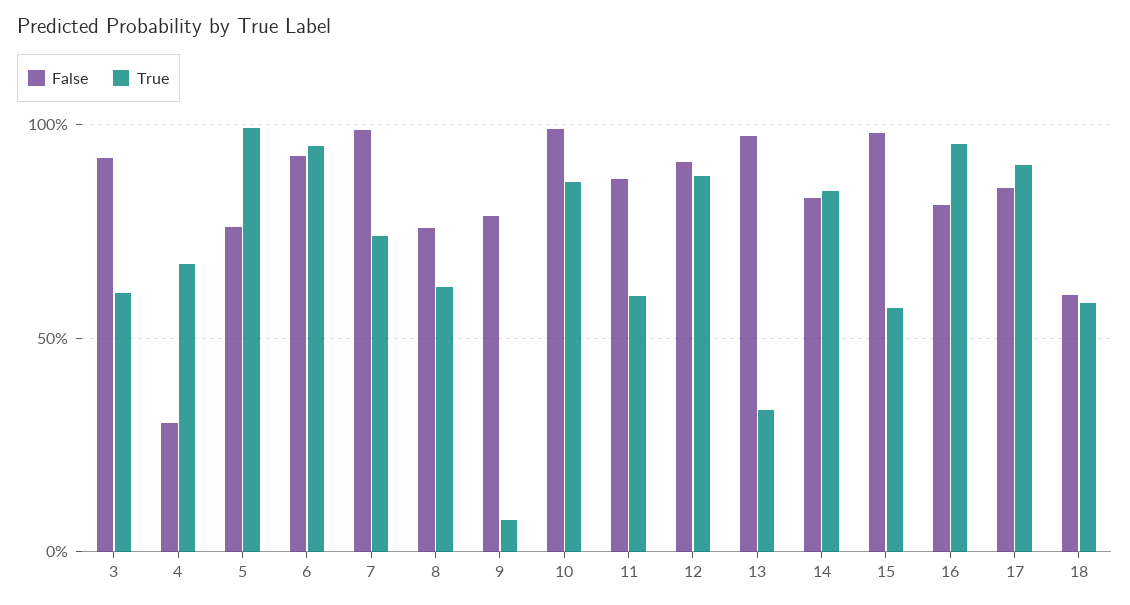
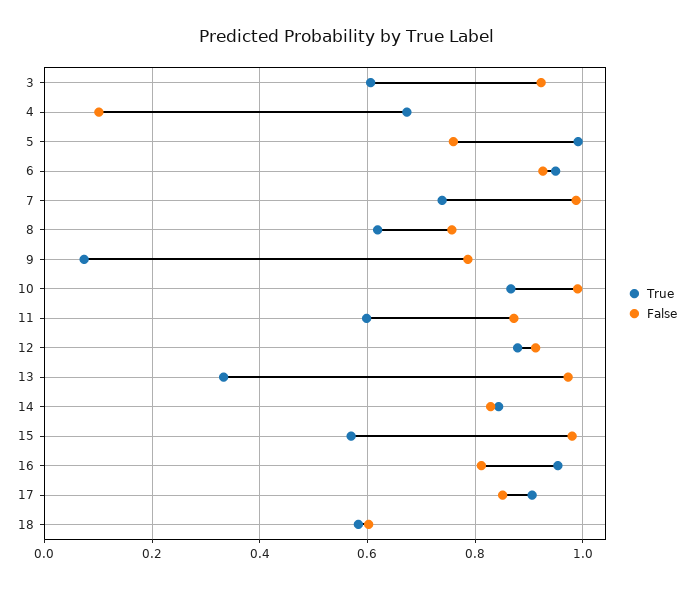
False, 4: 0.3 -> 0.1

